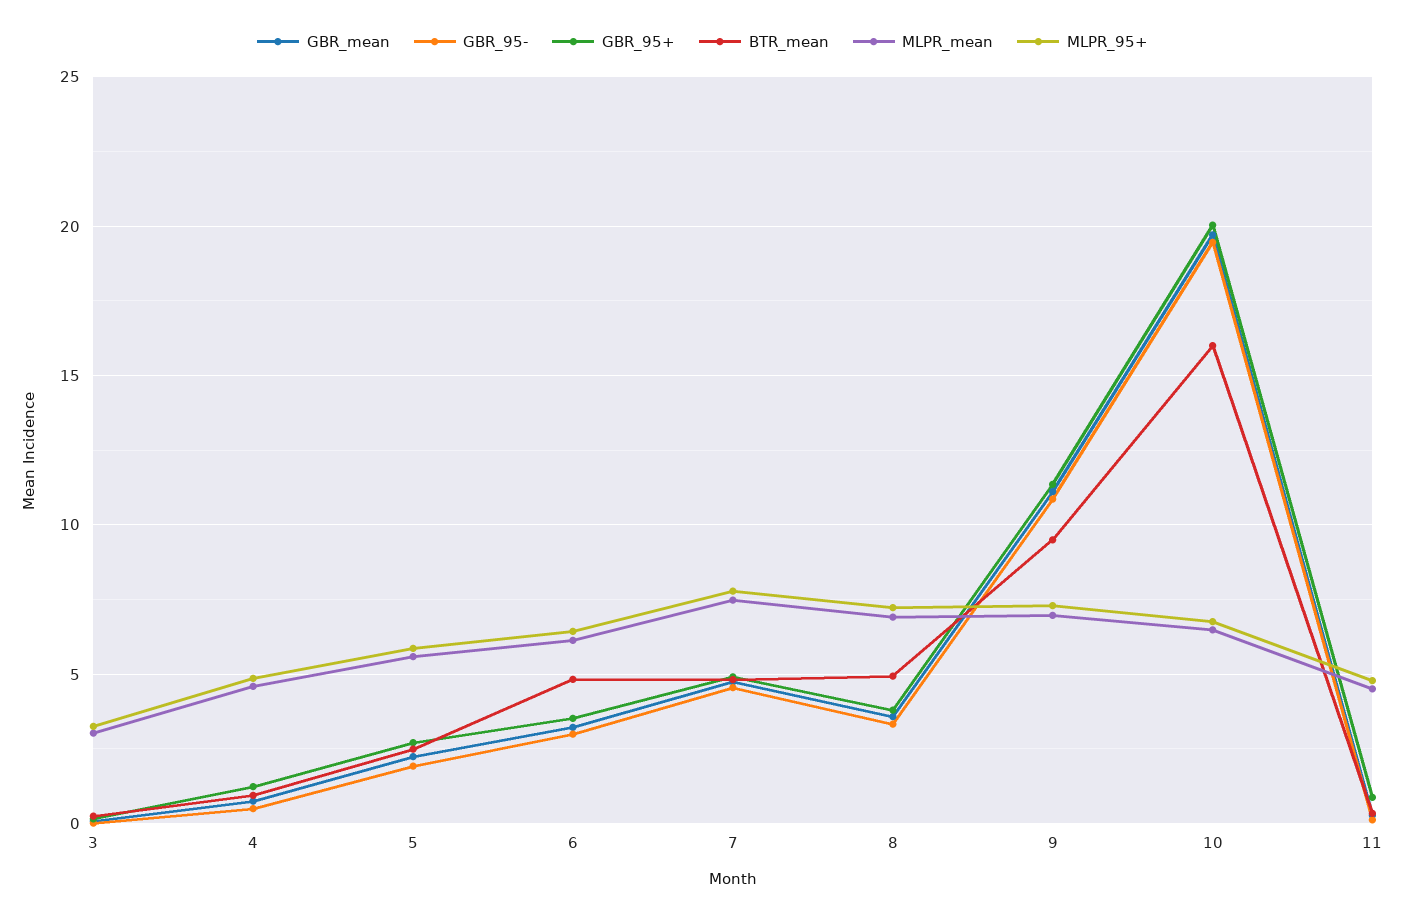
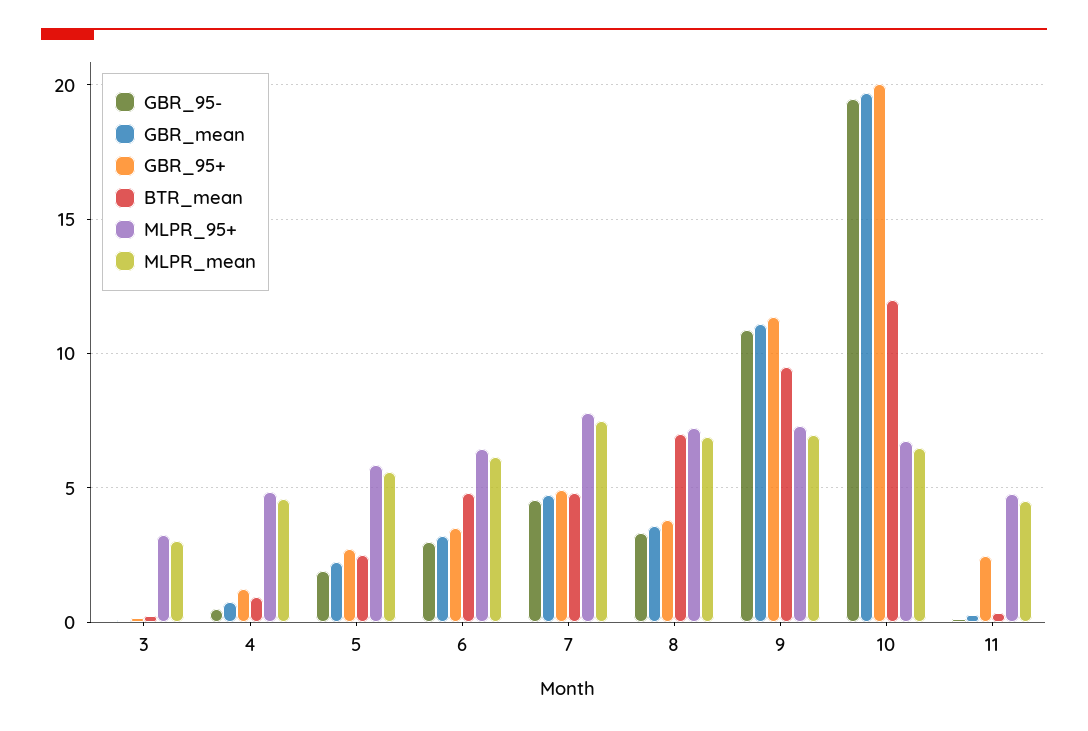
BTR_mean, 8: 5 -> 7
BTR_mean, 10: 16 -> 12
GBR_95+, 11: 1 -> 2.5

